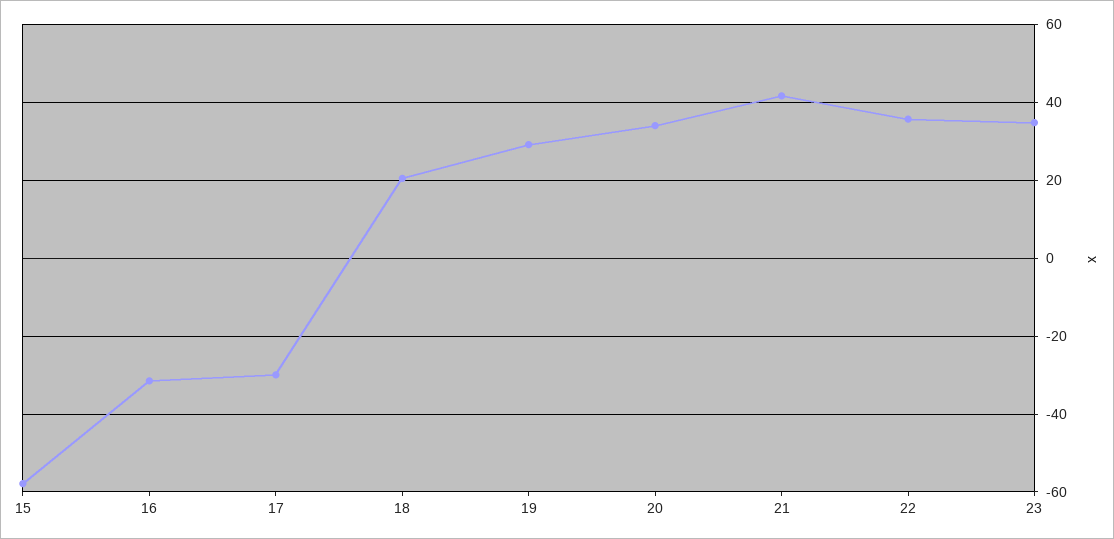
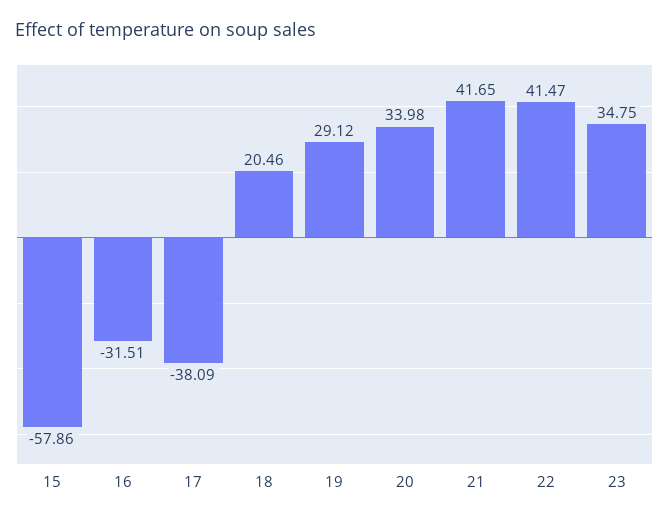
17: -30 -> -38.09
22: 36 -> 41.47

